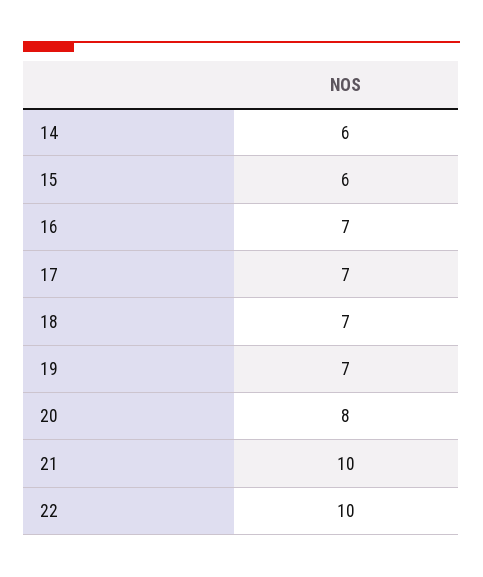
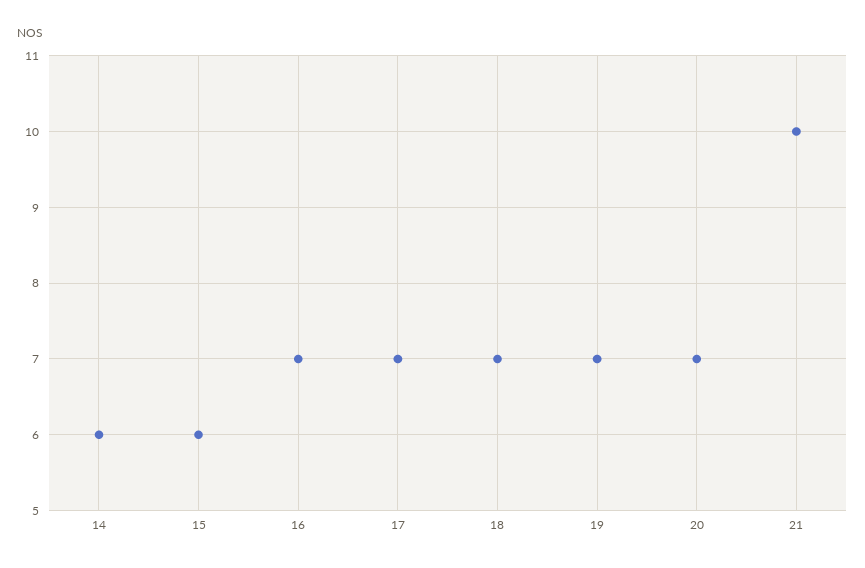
20: 8 -> 7
22: 10 -> none

